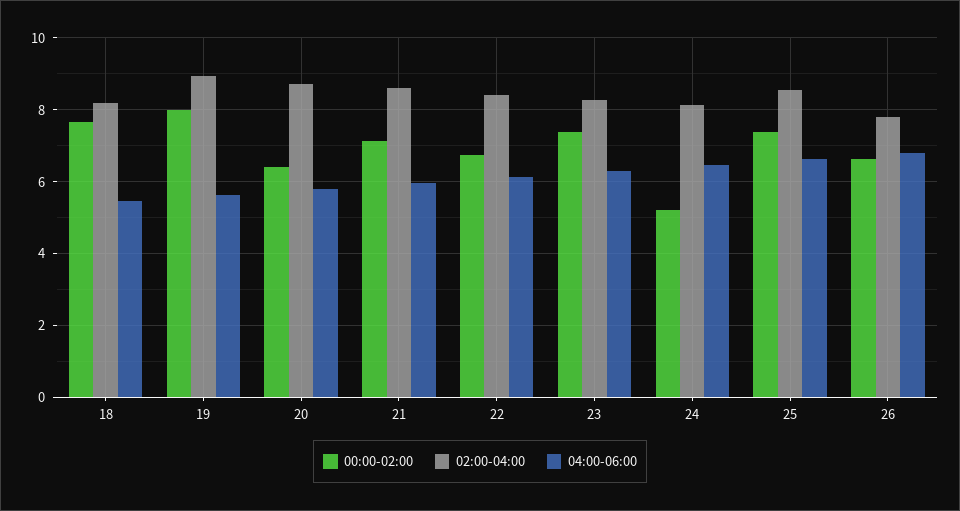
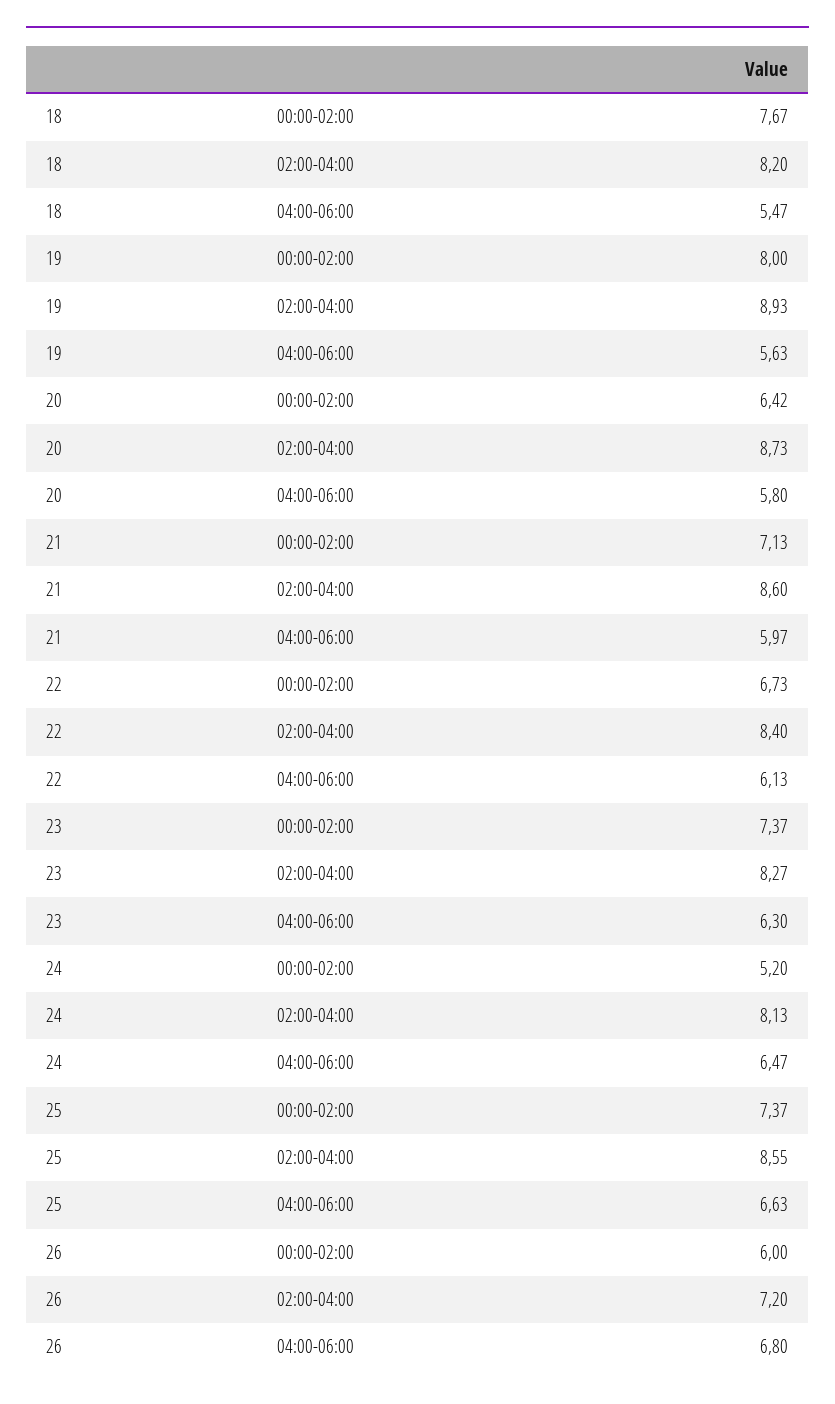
00:00-02:00, 26: 6.6 -> 6
02:00-04:00, 26: 7.8 -> 7.2

